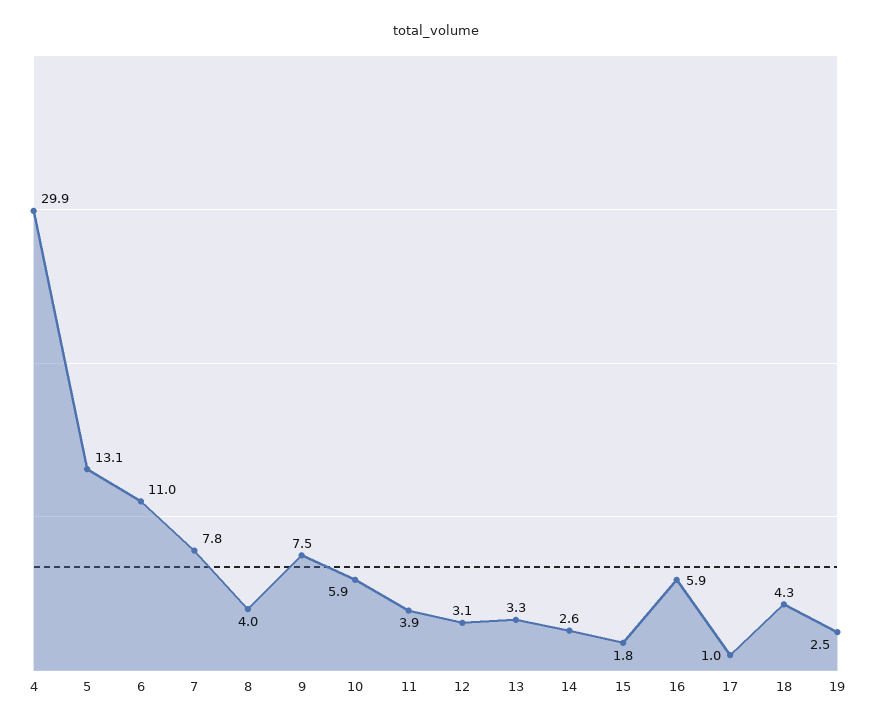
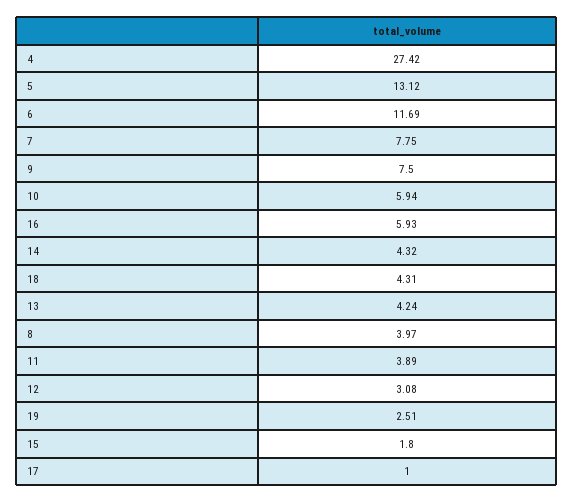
4: 29.9 -> 27.42
6: 11 -> 11.69
13: 3.3 -> 4.24
14: 2.6 -> 4.32

